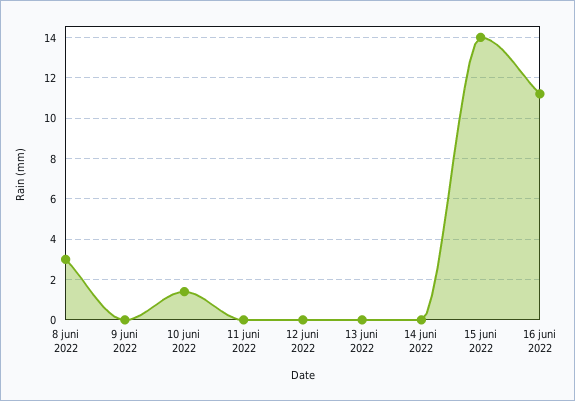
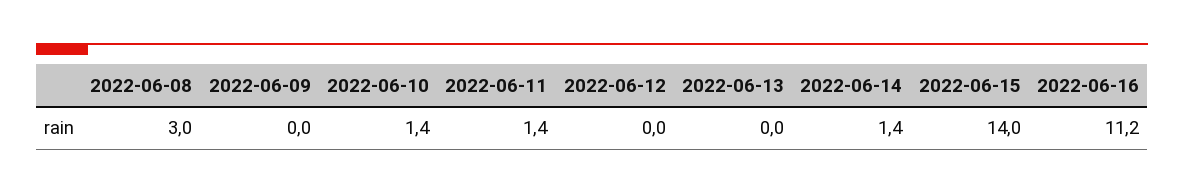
11 juni 2022: 0 -> 1.4
14 juni 2022: 0 -> 1.4

